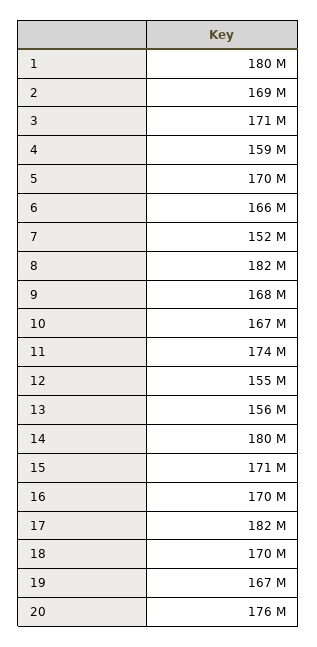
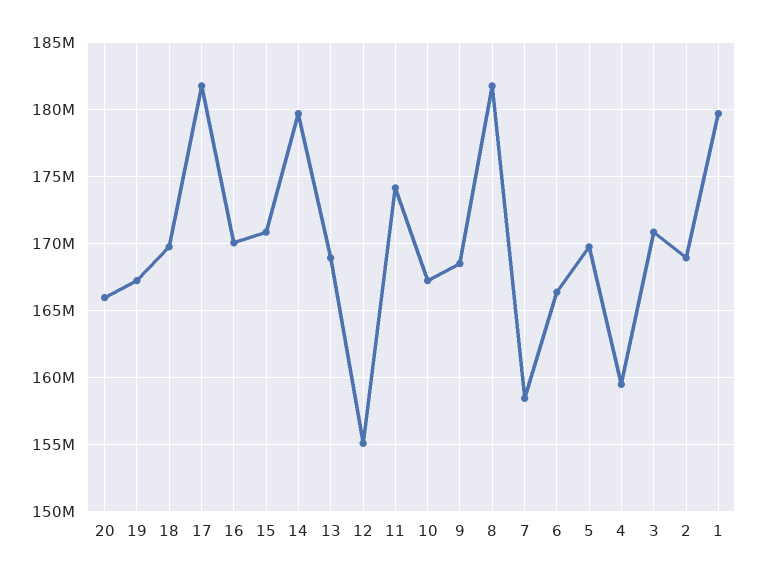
7: 152000000 -> 158500000
13: 156000000 -> 169000000
20: 176000000 -> 166000000

